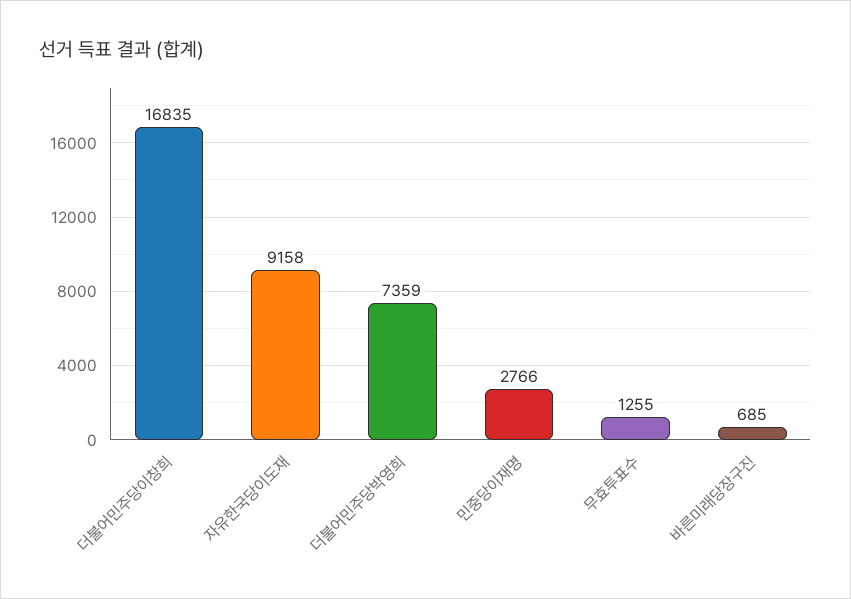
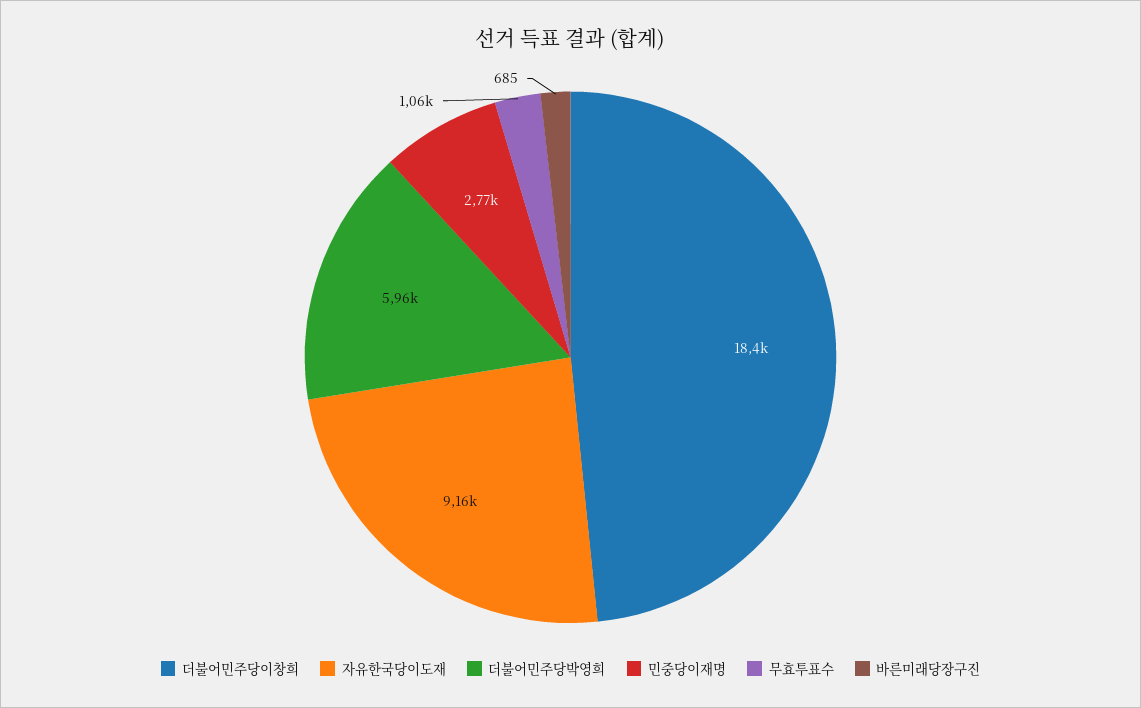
더불어민주당이창희: 16835 -> 18400
더불어민주당박영희: 7359 -> 5960
무효투표수: 1255 -> 1060

